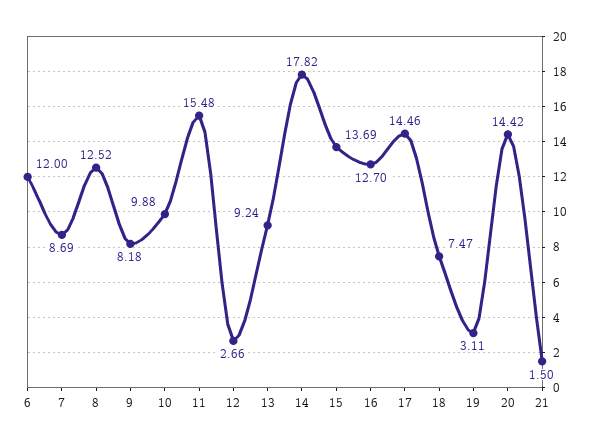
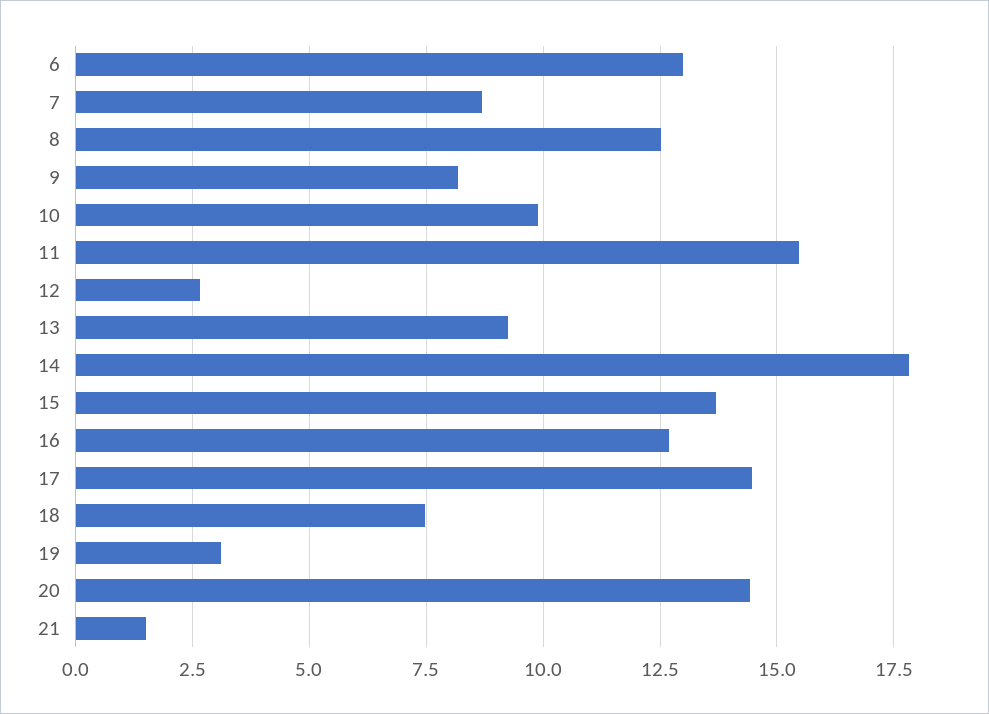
6: 12 -> 13

